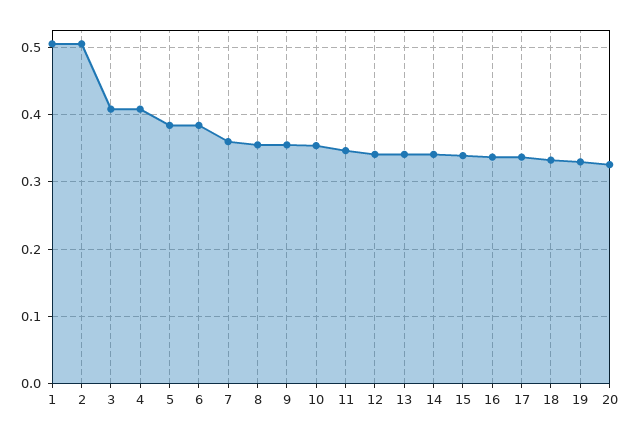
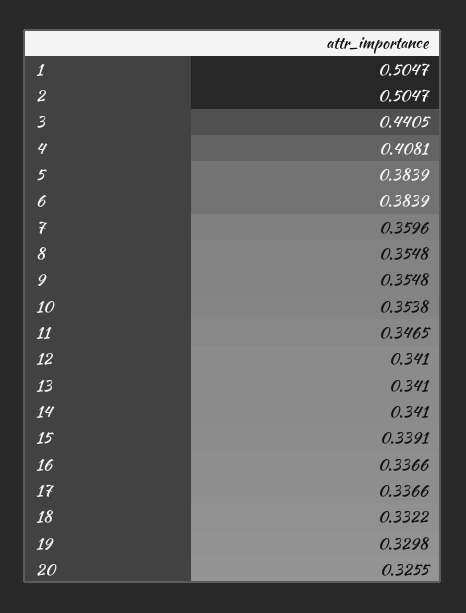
3: 0.41 -> 0.4405

